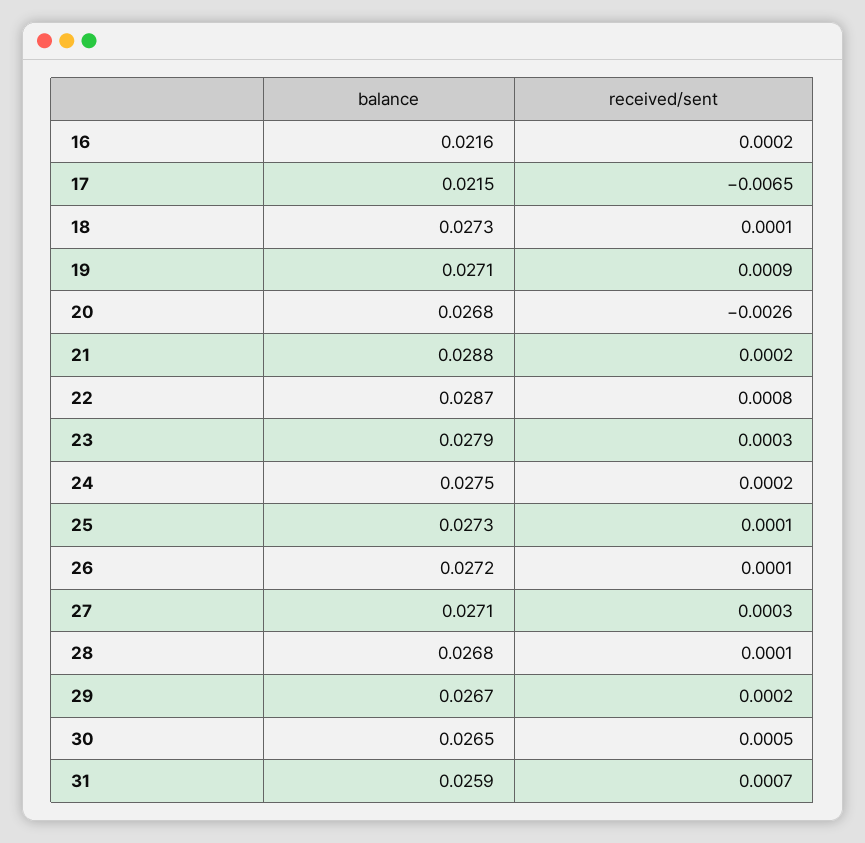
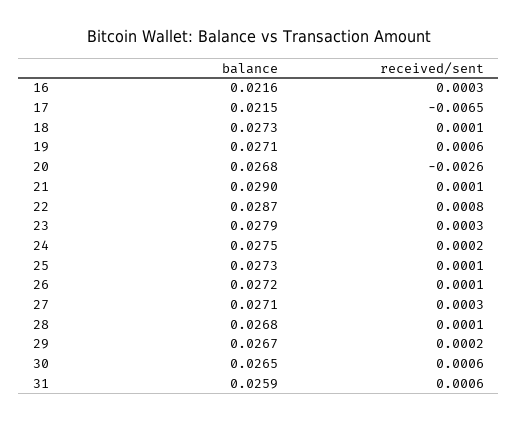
received/sent, 16: 0.0002 -> 0.0003
received/sent, 19: 0.0009 -> 0.0006
balance, 21: 0.0288 -> 0.029
received/sent, 21: 0.0002 -> 0.0001
received/sent, 30: 0.0005 -> 0.0006
received/sent, 31: 0.0007 -> 0.0006

